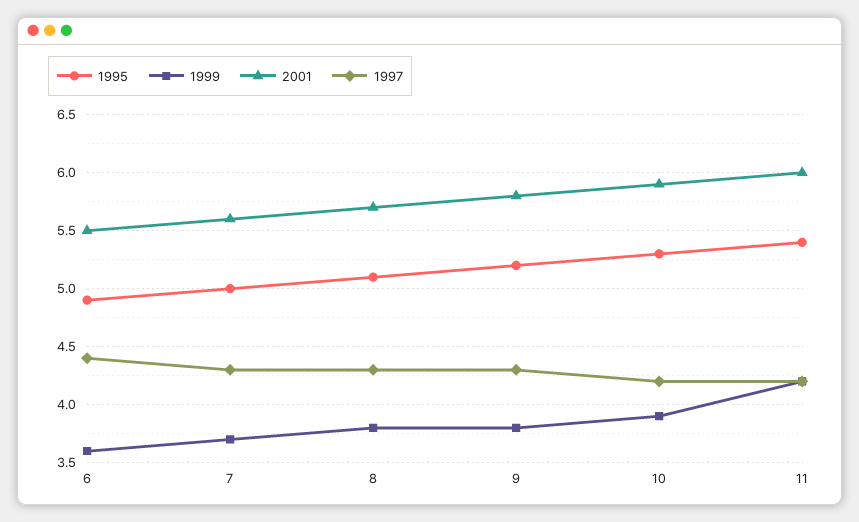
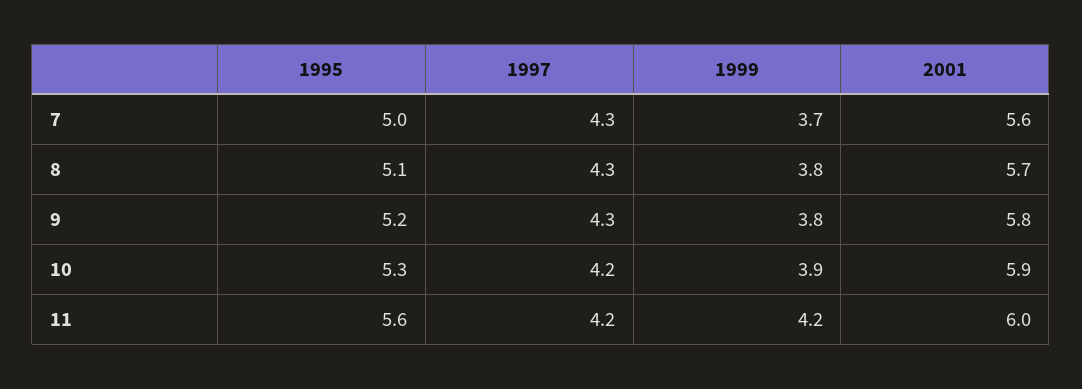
1995, 6: 4.9 -> none
1999, 6: 3.6 -> none
2001, 6: 5.5 -> none
1997, 6: 4.4 -> none
1995, 11: 5.4 -> 5.6

